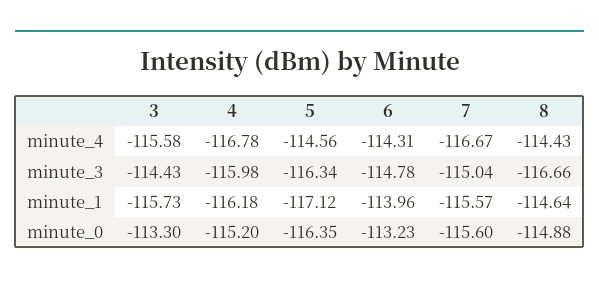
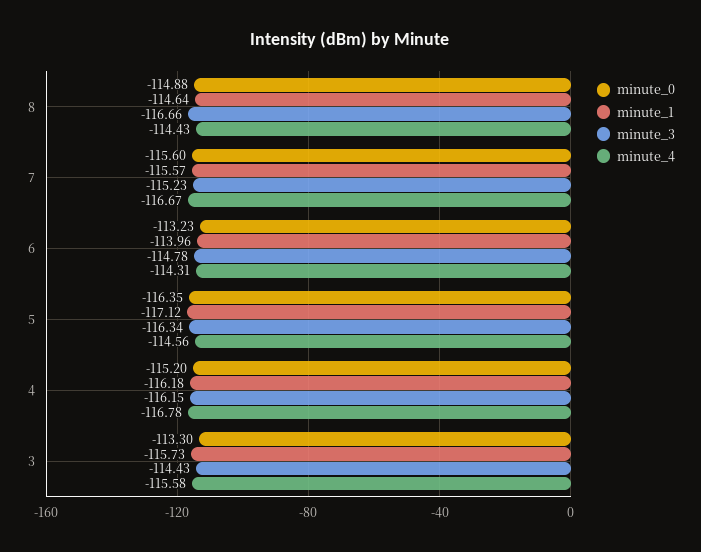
minute_3, 4: -115.98 -> -116.15
minute_3, 7: -115.04 -> -115.23

